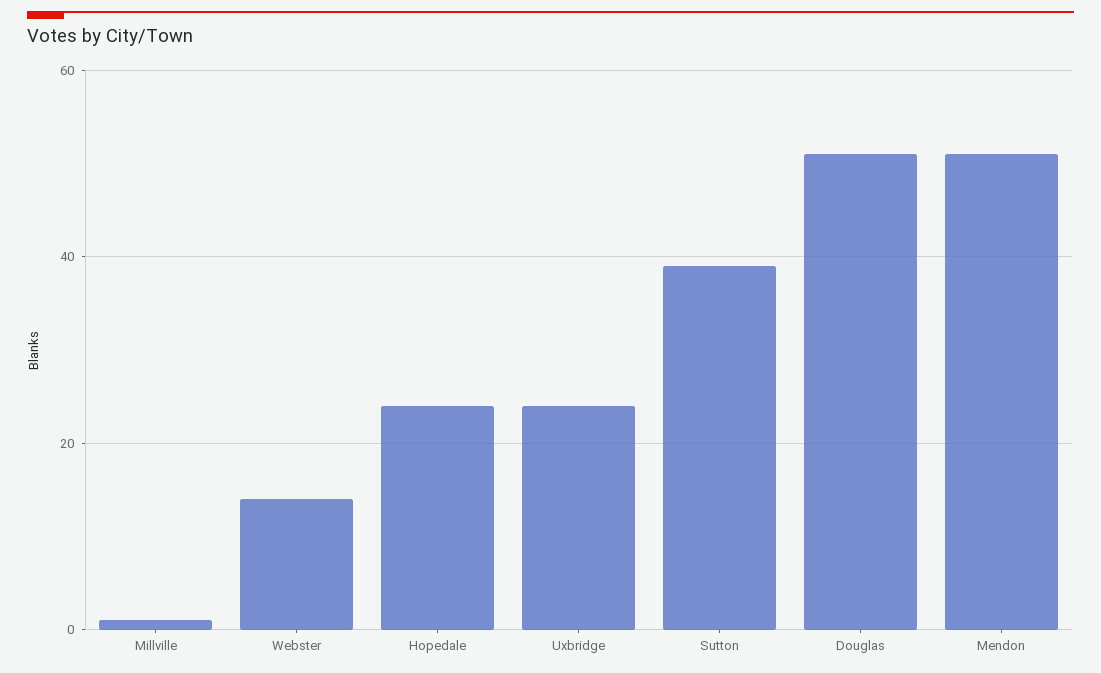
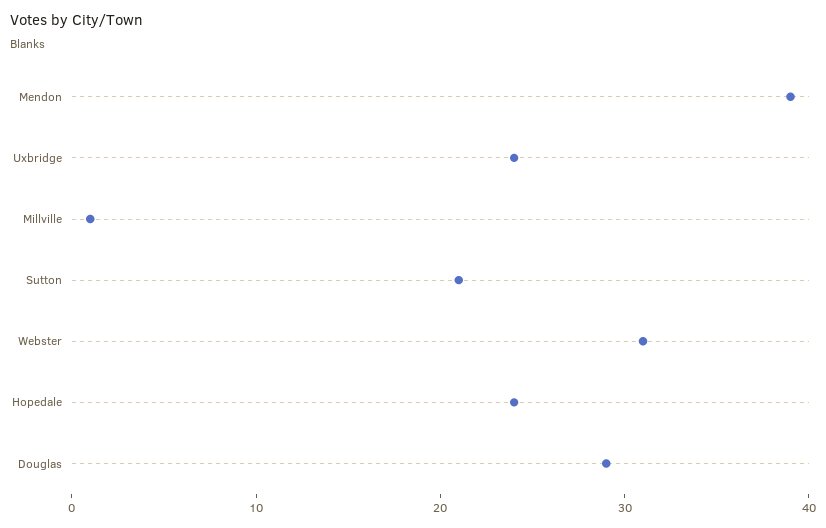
Webster: 15 -> 31
Sutton: 40 -> 21
Douglas: 50 -> 29
Mendon: 50 -> 39

